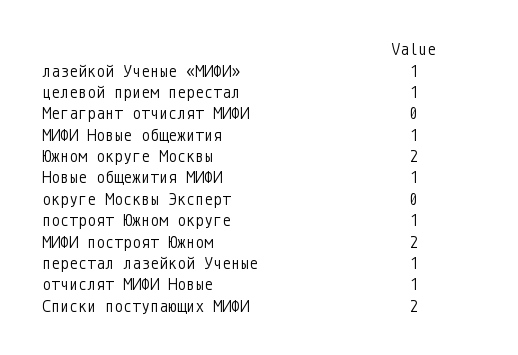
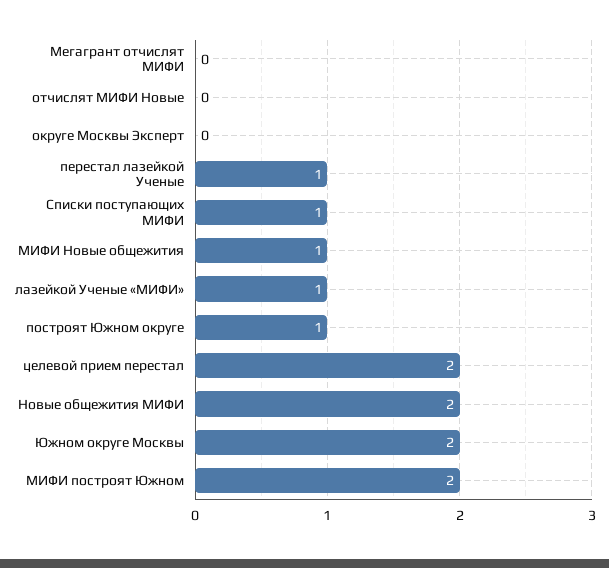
целевой прием перестал: 1 -> 2
Новые общежития МИФИ: 1 -> 2
отчислят МИФИ Новые: 1 -> 0
Списки поступающих МИФИ: 2 -> 1

